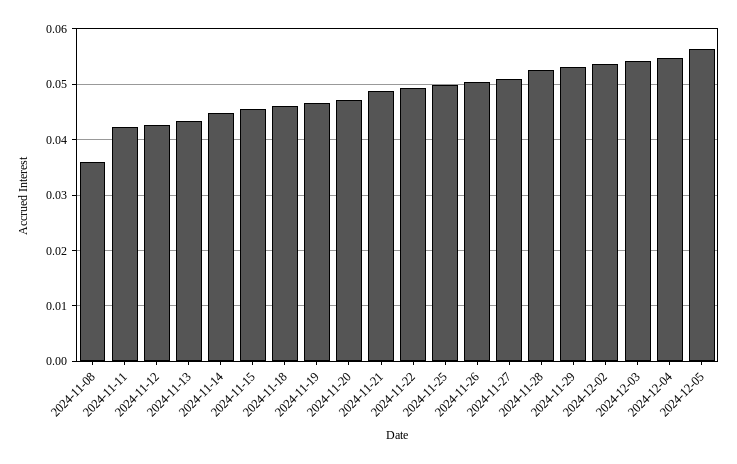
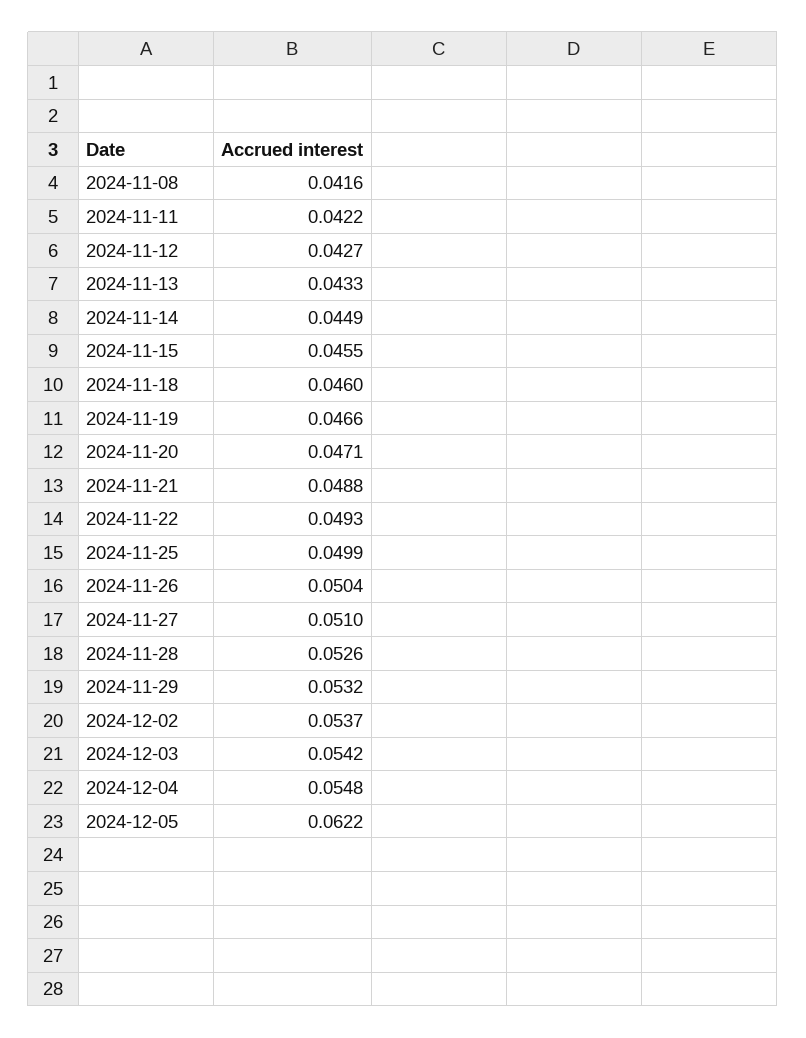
2024-11-08: 0.036 -> 0.0416
2024-12-05: 0.056 -> 0.0622

